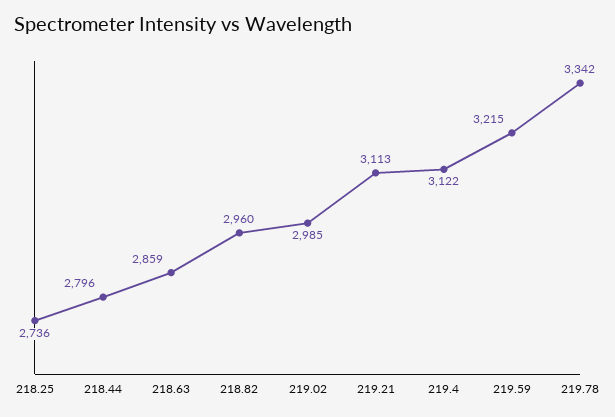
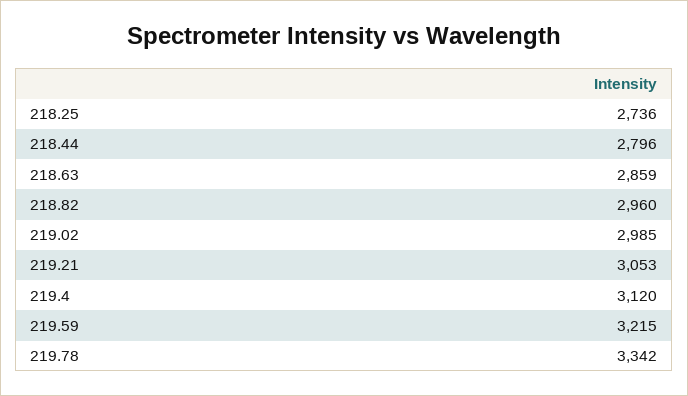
219.21: 3113 -> 3053
219.4: 3122 -> 3120

